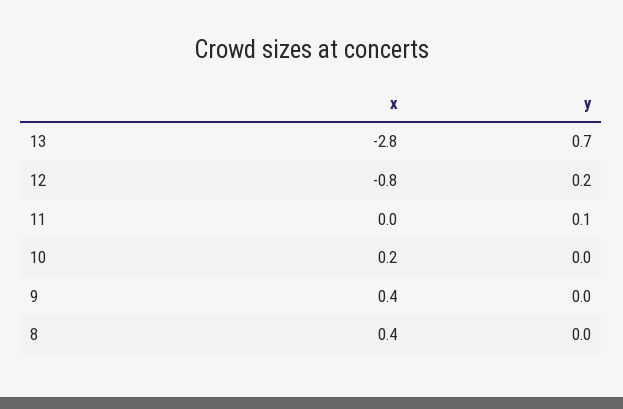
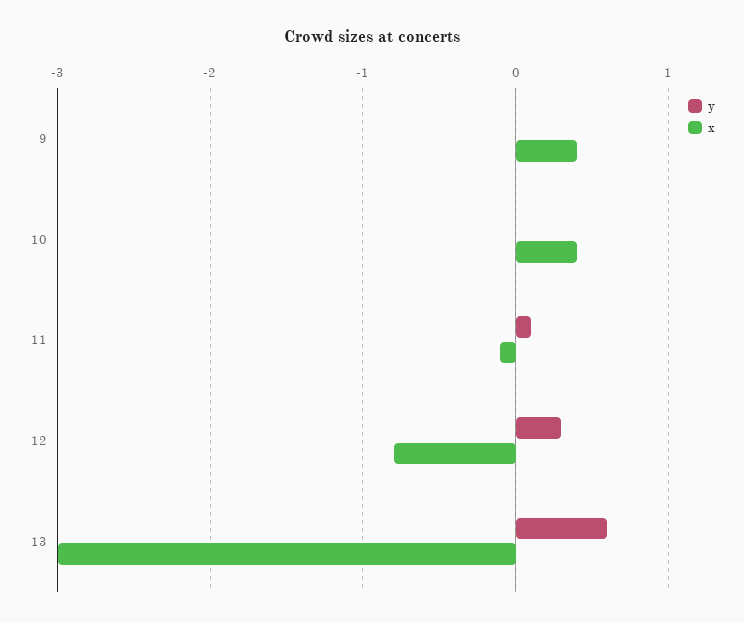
x, 13: -2.8 -> -3
y, 13: 0.7 -> 0.6
y, 12: 0.2 -> 0.3
x, 11: 0 -> -0.1
x, 10: 0.2 -> 0.4
x, 8: 0.4 -> none
y, 8: 0 -> none

